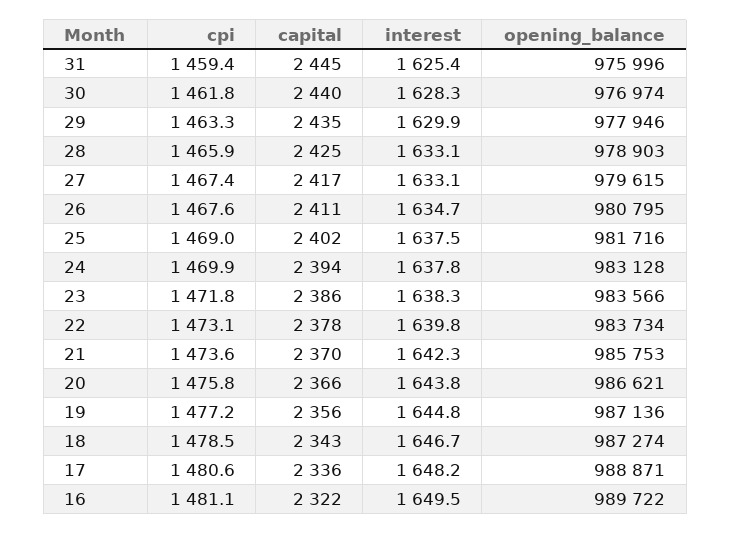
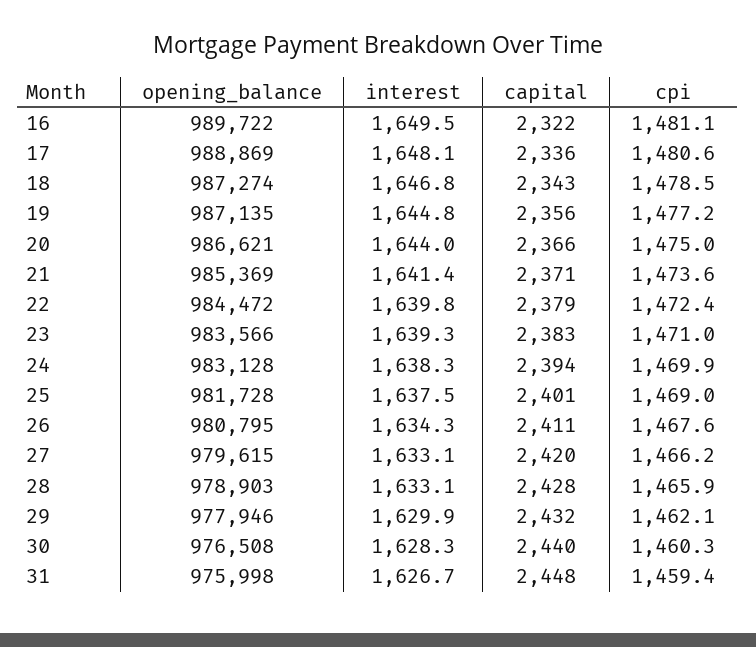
capital, 31: 2445 -> 2448
interest, 31: 1625.4 -> 1626.7
opening_balance, 31: 975996 -> 975998
cpi, 30: 1461.8 -> 1460.3
opening_balance, 30: 976974 -> 976508
cpi, 29: 1463.3 -> 1462.1
capital, 29: 2435 -> 2432
capital, 28: 2425 -> 2428
cpi, 27: 1467.4 -> 1466.2
capital, 27: 2417 -> 2420
interest, 26: 1634.7 -> 1634.3
capital, 25: 2402 -> 2401
opening_balance, 25: 981716 -> 981728
interest, 24: 1637.8 -> 1638.3
cpi, 23: 1471.8 -> 1471
capital, 23: 2386 -> 2383
interest, 23: 1638.3 -> 1639.3
cpi, 22: 1473.1 -> 1472.4
capital, 22: 2378 -> 2379
opening_balance, 22: 983734 -> 984472
capital, 21: 2370 -> 2371
interest, 21: 1642.3 -> 1641.4
opening_balance, 21: 985753 -> 985369
cpi, 20: 1475.8 -> 1475
interest, 20: 1643.8 -> 1644
opening_balance, 19: 987136 -> 987135
interest, 18: 1646.7 -> 1646.8
interest, 17: 1648.2 -> 1648.1
opening_balance, 17: 988871 -> 988869

